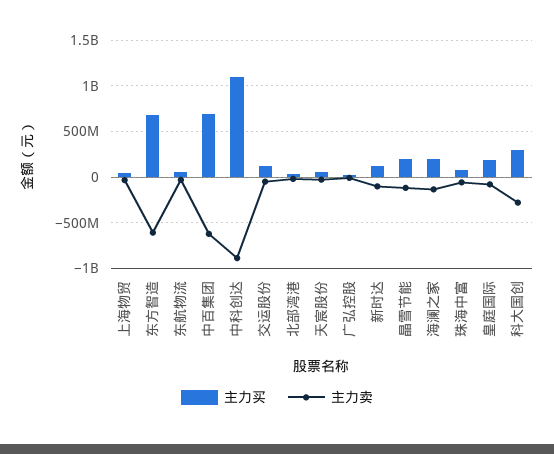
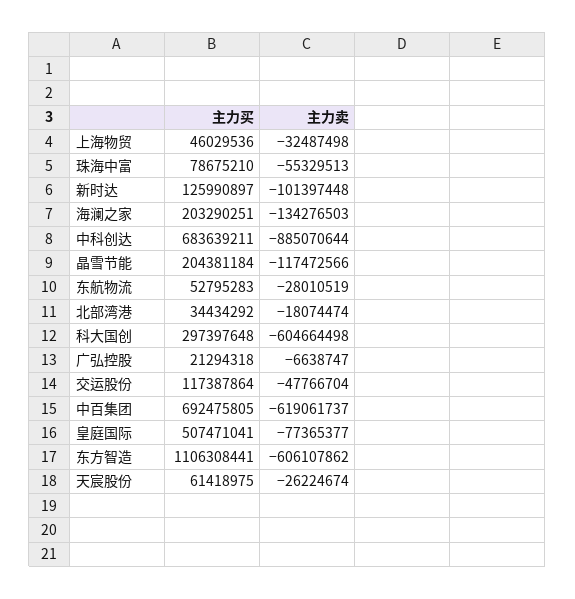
主力买, 东方智造: 700000000 -> 1106308441
主力买, 中科创达: 1100000000 -> 683639211
主力买, 皇庭国际: 200000000 -> 507471041
主力卖, 科大国创: -300000000 -> -604664498

